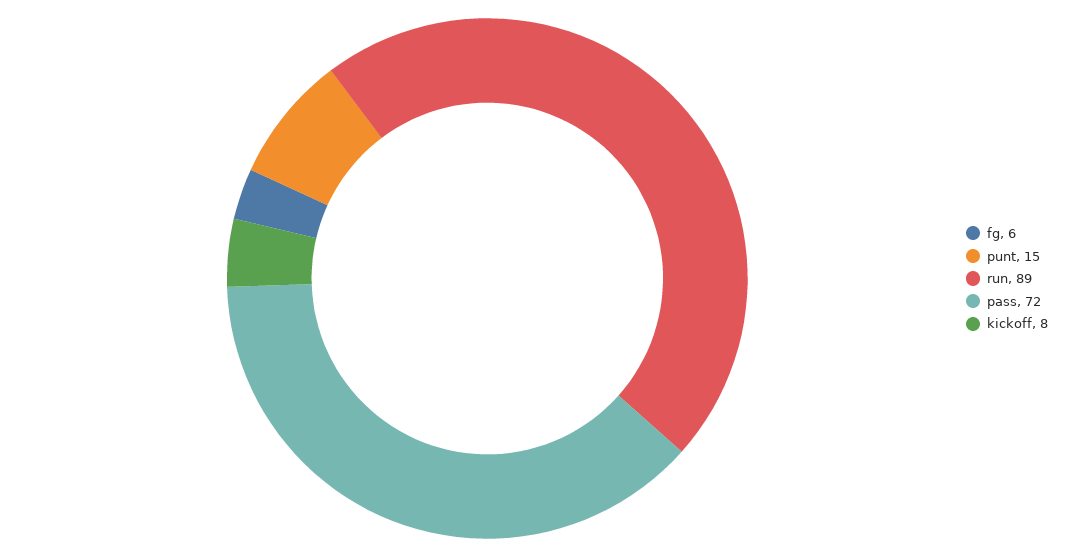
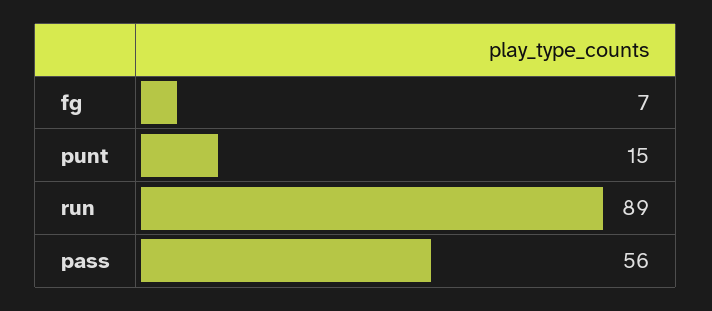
fg: 6 -> 7
pass: 72 -> 56
kickoff: 8 -> none

